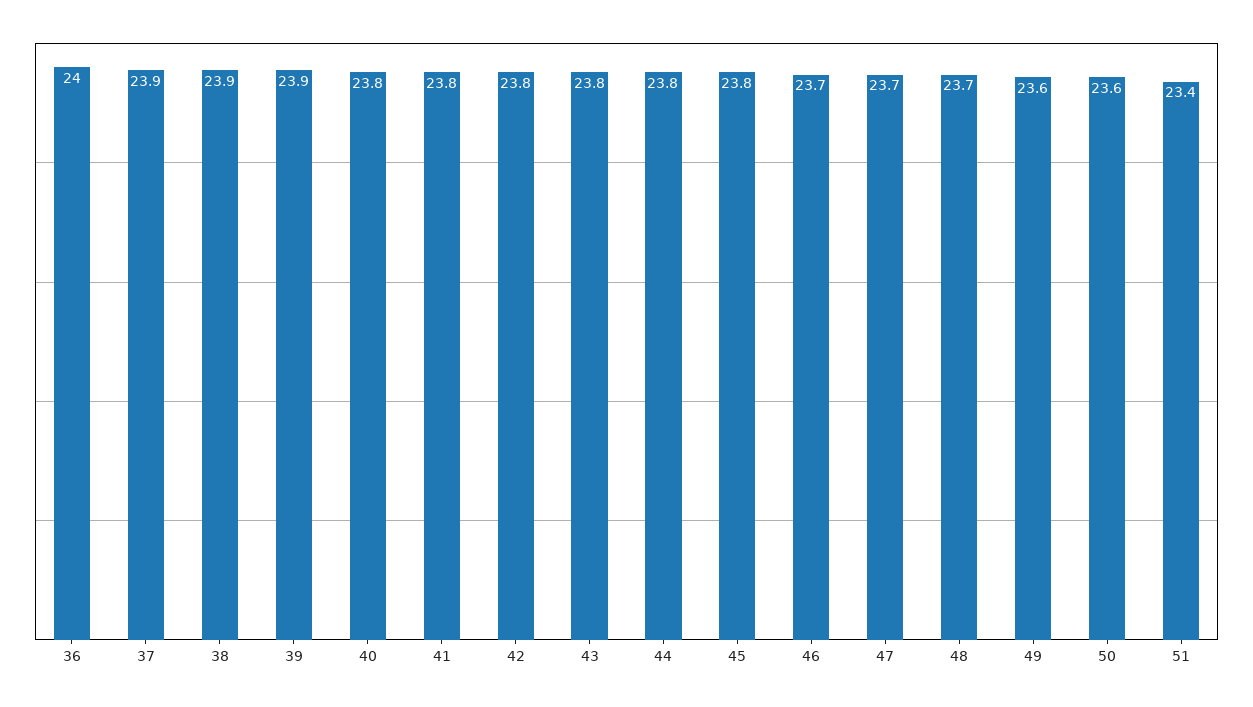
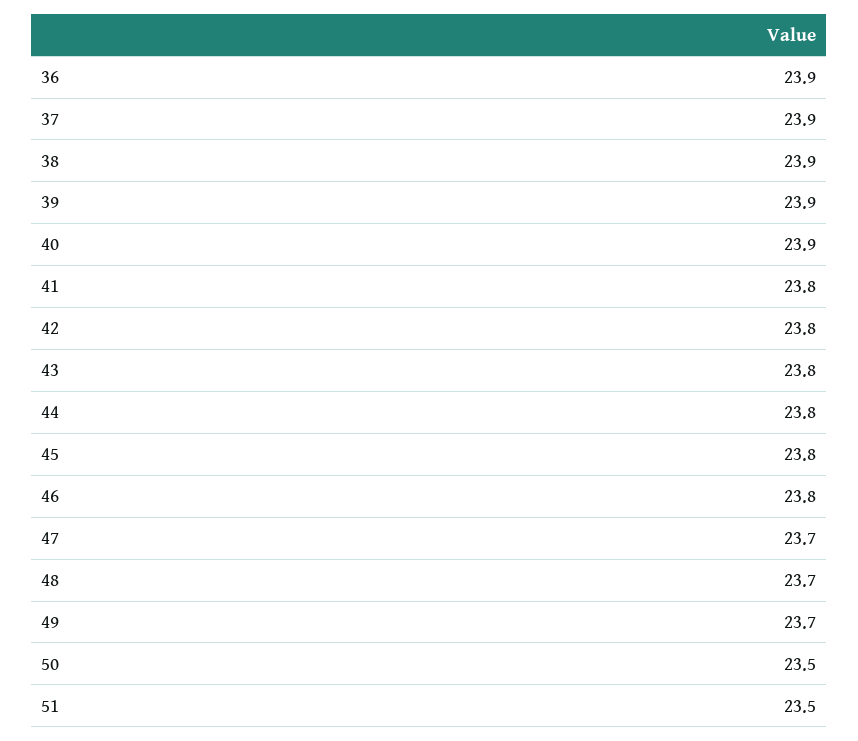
36: 24 -> 23.9
40: 23.8 -> 23.9
46: 23.7 -> 23.8
49: 23.6 -> 23.7
50: 23.6 -> 23.5
51: 23.4 -> 23.5

